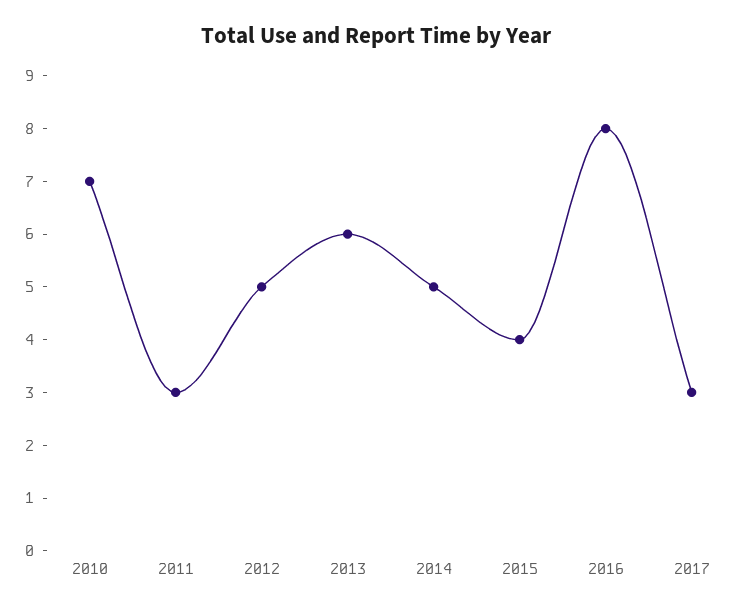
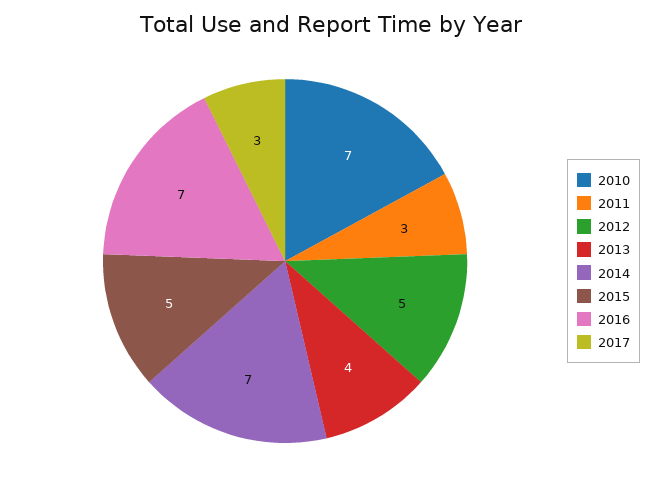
2013: 6 -> 4
2014: 5 -> 7
2015: 4 -> 5
2016: 8 -> 7

